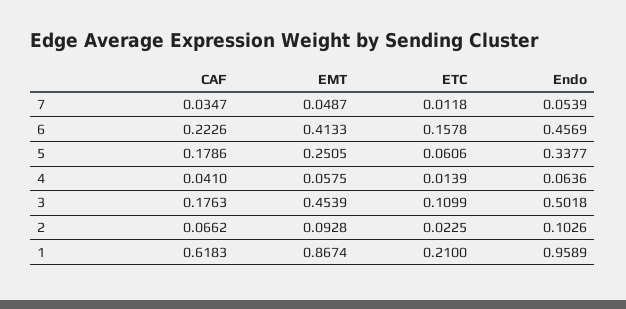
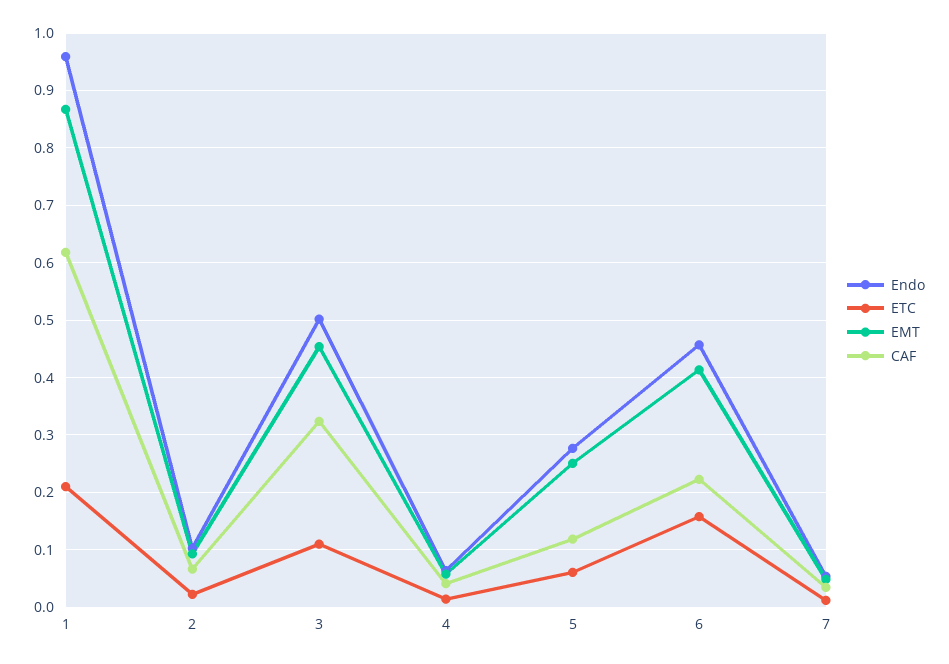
CAF, 5: 0.1786 -> 0.12
Endo, 5: 0.3377 -> 0.28
CAF, 3: 0.1763 -> 0.32

